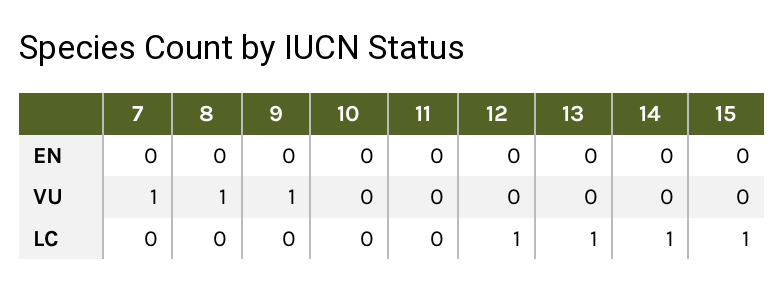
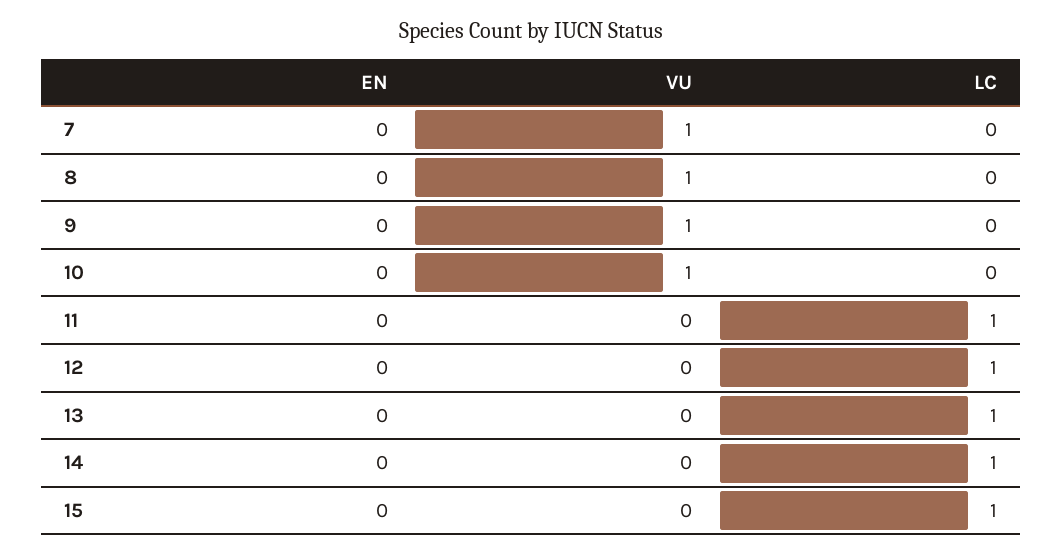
10, VU: 0 -> 1
11, LC: 0 -> 1

